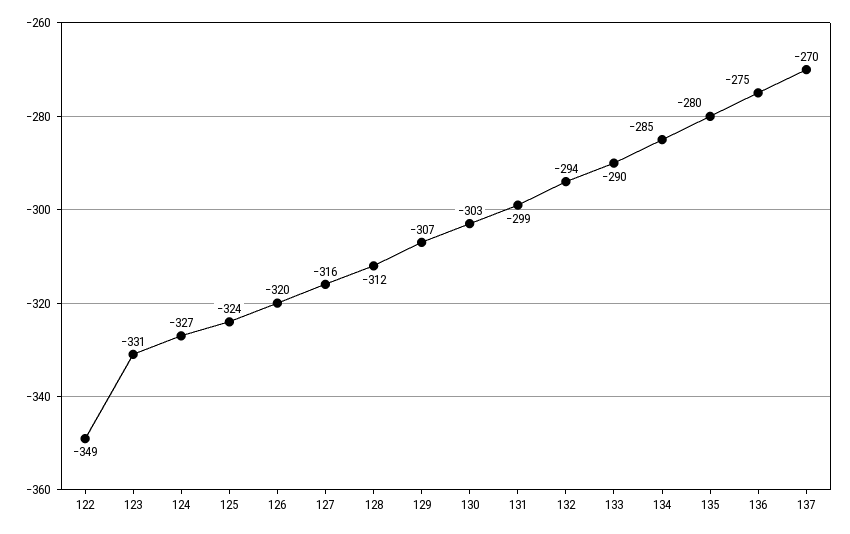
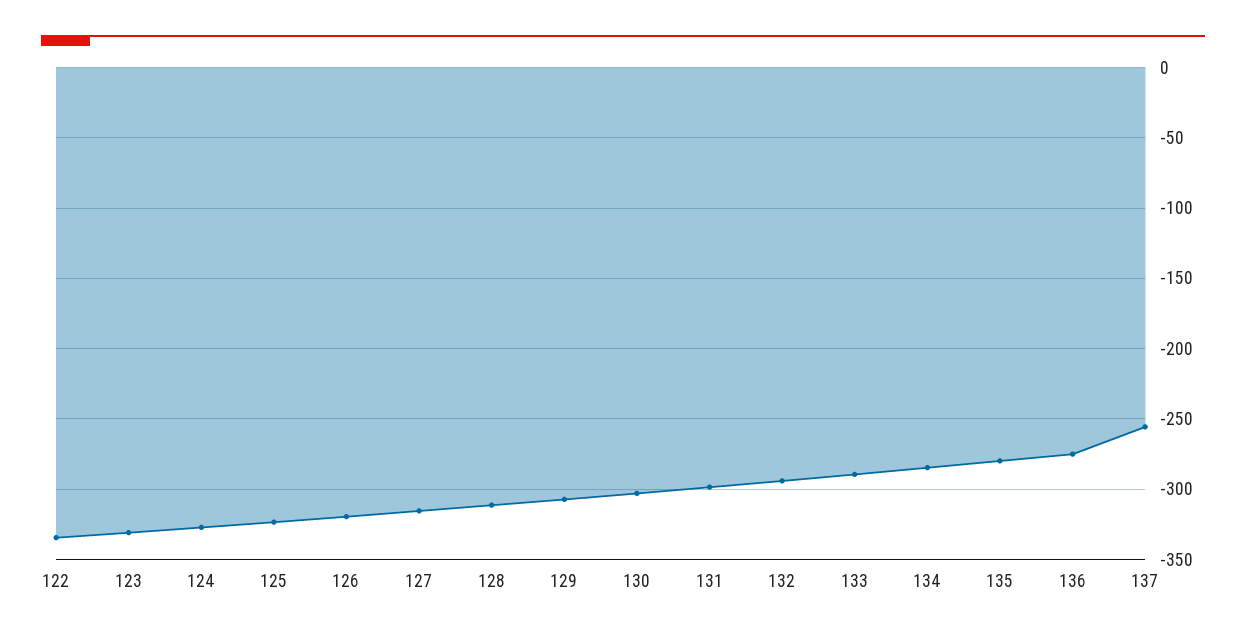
122: -349 -> -335
137: -270 -> -255

